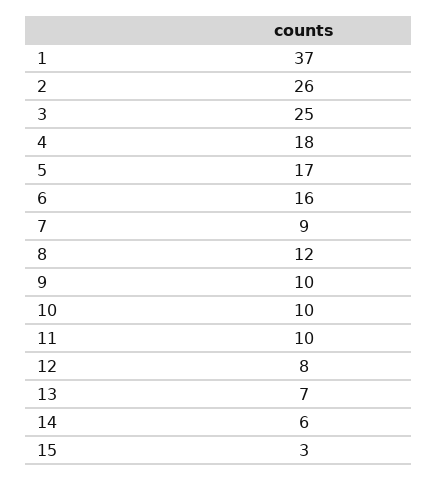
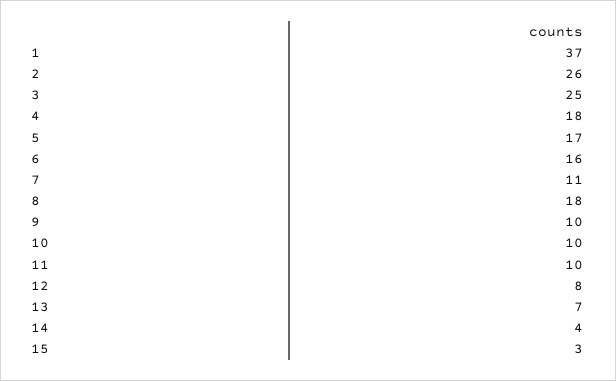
7: 9 -> 11
8: 12 -> 18
14: 6 -> 4

